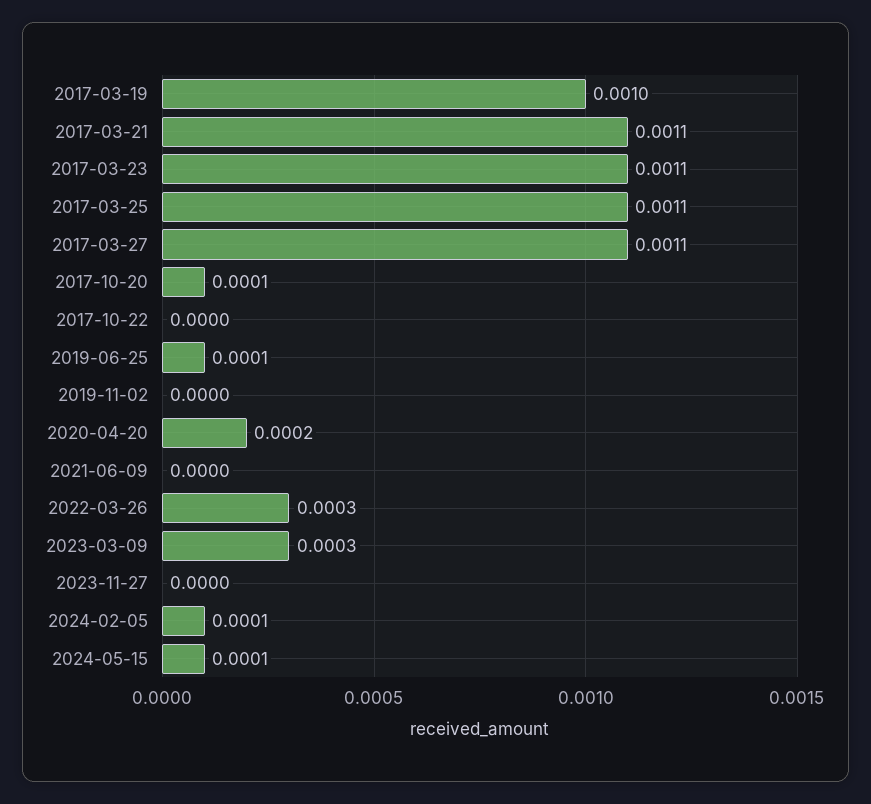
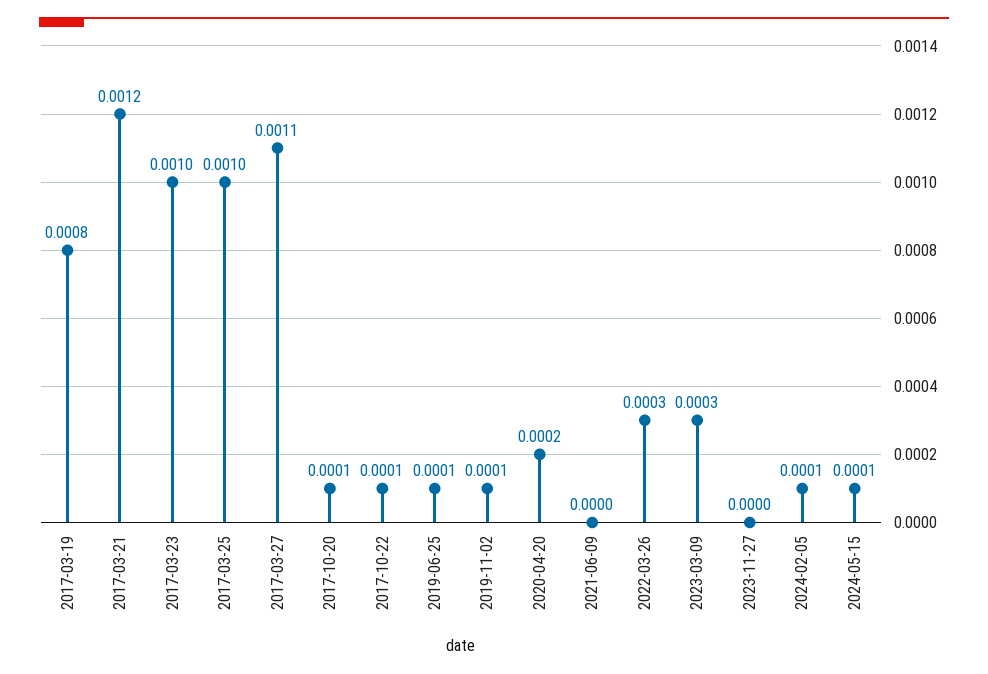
2017-03-19: 0.001 -> 0.0008
2017-03-21: 0.0011 -> 0.0012
2017-03-23: 0.0011 -> 0.001
2017-03-25: 0.0011 -> 0.001
2017-10-22: 0 -> 0.0001
2019-11-02: 0 -> 0.0001

